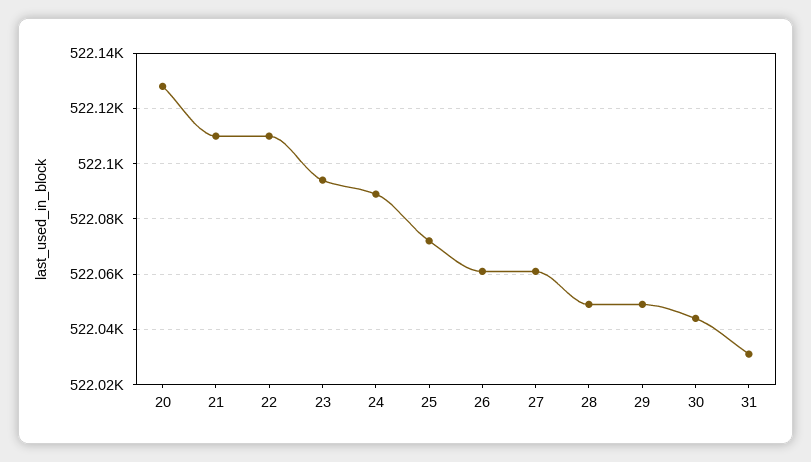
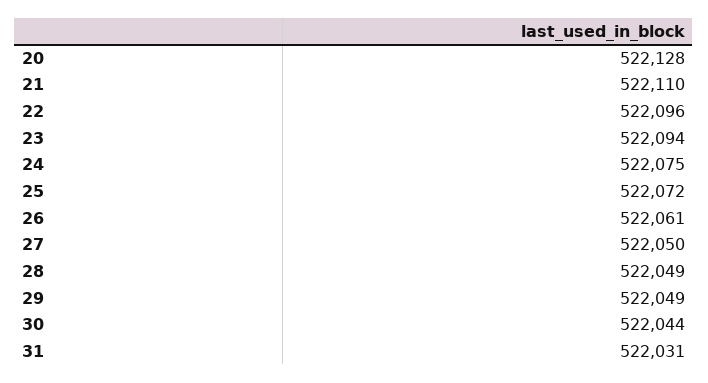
22: 522110 -> 522096
24: 522090 -> 522075
27: 522060 -> 522050

